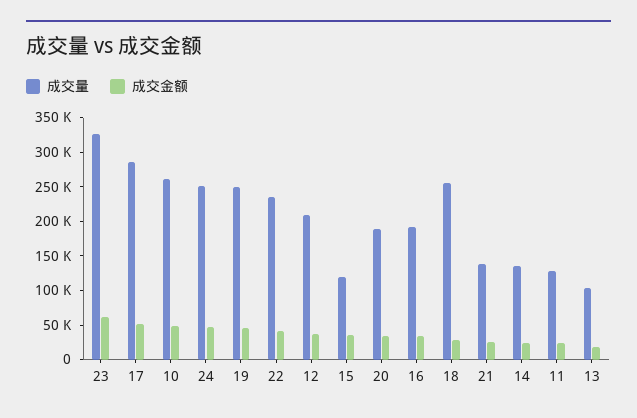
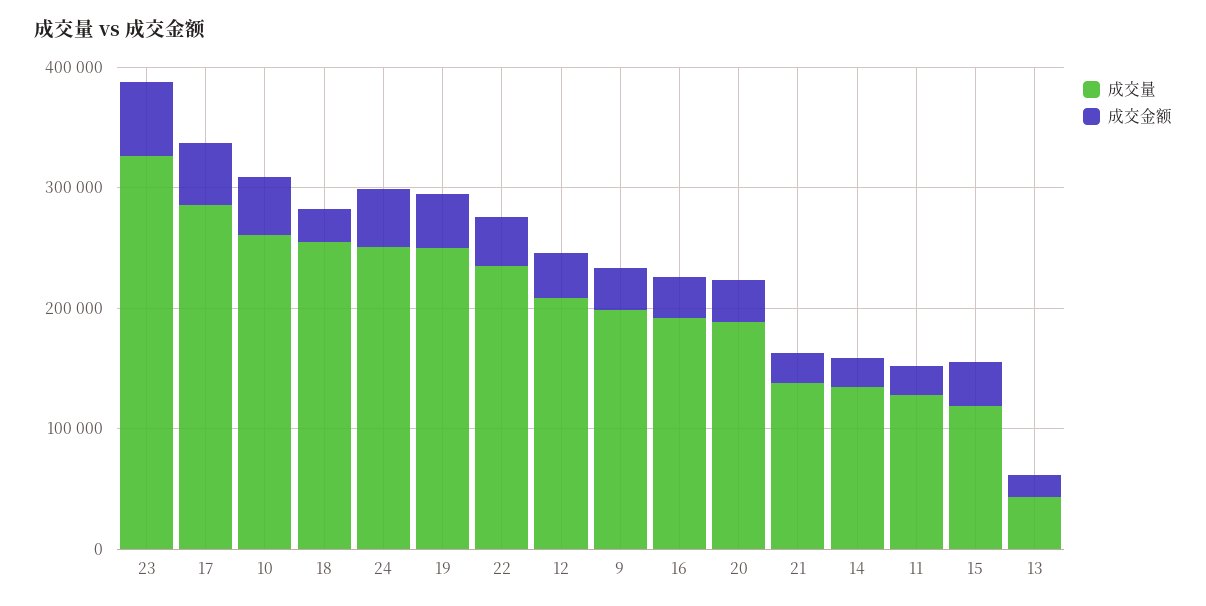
成交量, 13: 100000 -> 40000
成交量, 9: none -> 200000
成交金额, 9: none -> 40000

